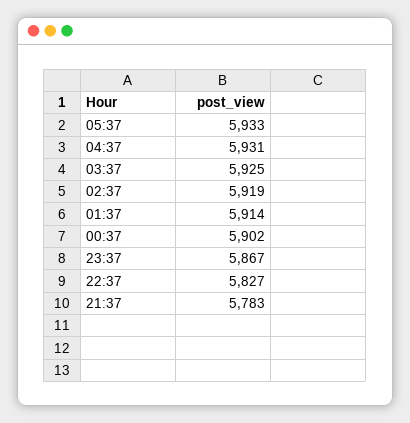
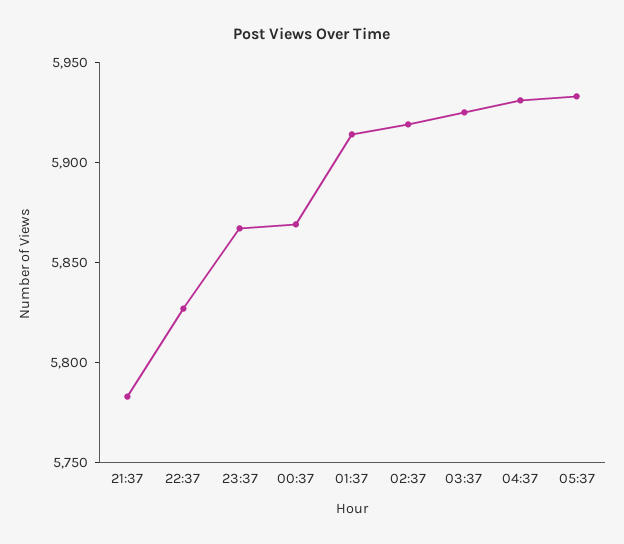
00:37: 5902 -> 5870

